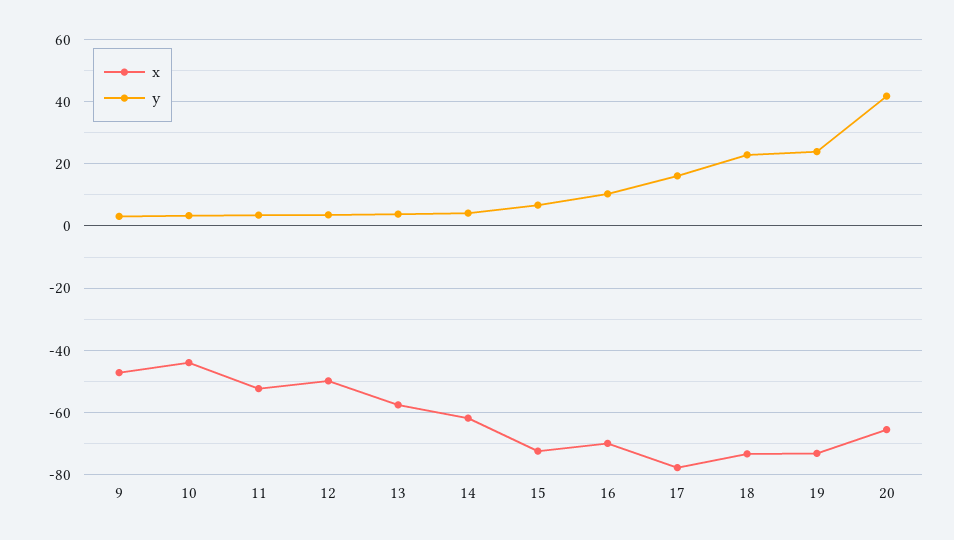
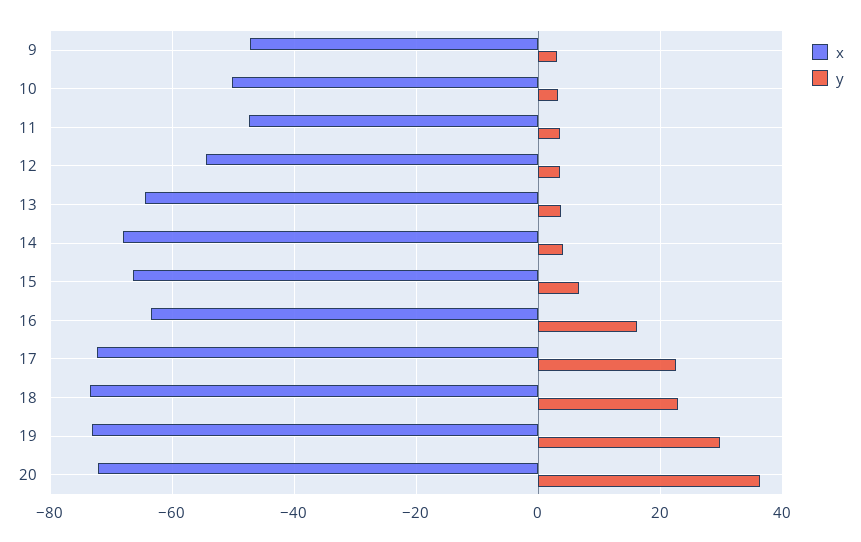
x, 10: -44 -> -50
x, 11: -52 -> -48
x, 12: -50 -> -54
x, 13: -58 -> -64
x, 14: -62 -> -68
x, 15: -72 -> -66
x, 16: -70 -> -64
y, 16: 10 -> 16
x, 17: -78 -> -72
y, 17: 16 -> 22
y, 19: 24 -> 30
x, 20: -66 -> -72
y, 20: 42 -> 36

